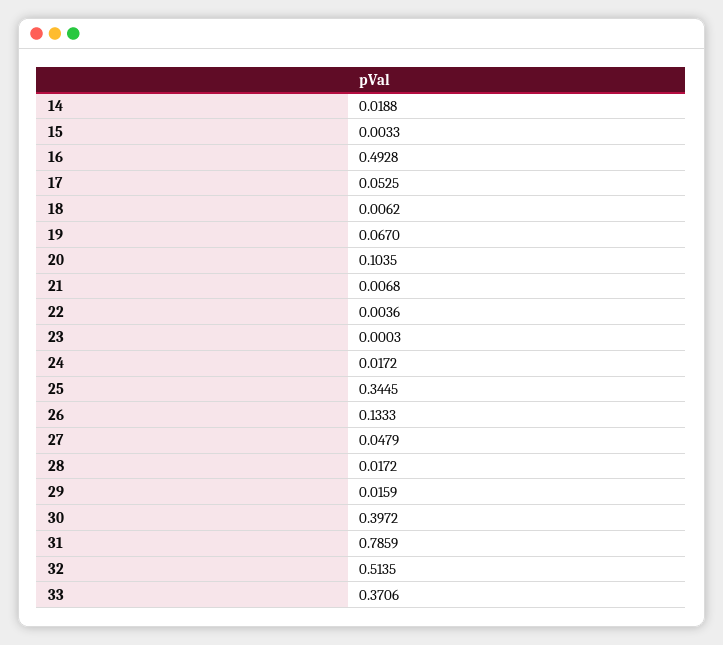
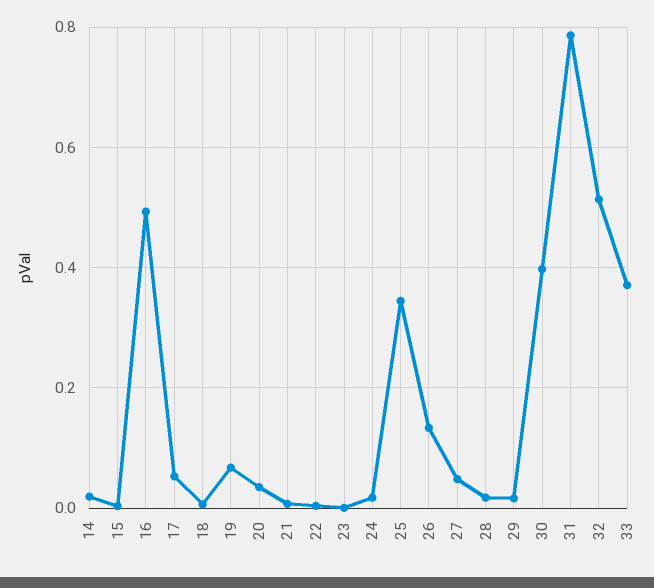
20: 0.1035 -> 0.04

